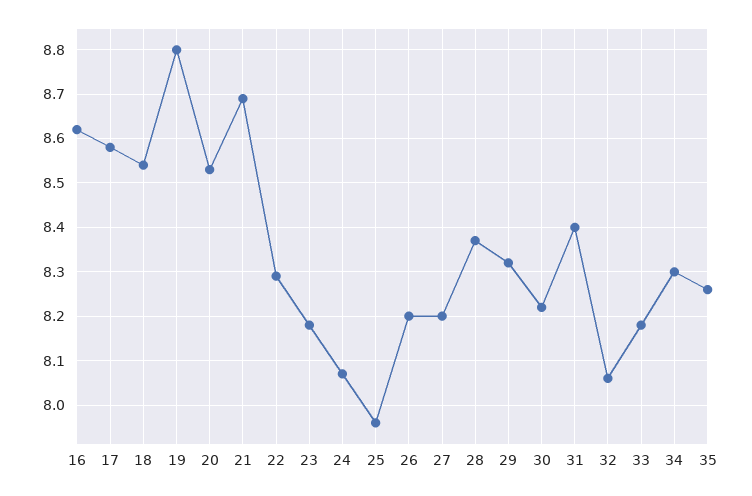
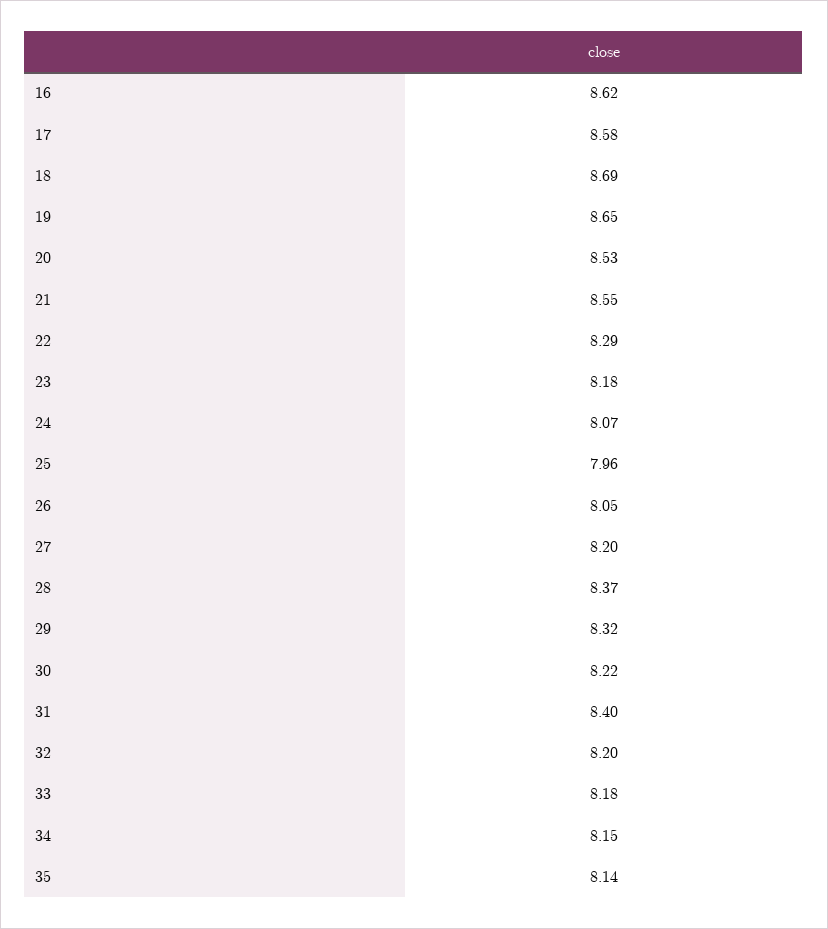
18: 8.55 -> 8.69
19: 8.8 -> 8.65
21: 8.7 -> 8.55
26: 8.2 -> 8.05
32: 8.05 -> 8.2
34: 8.3 -> 8.15
35: 8.25 -> 8.14

